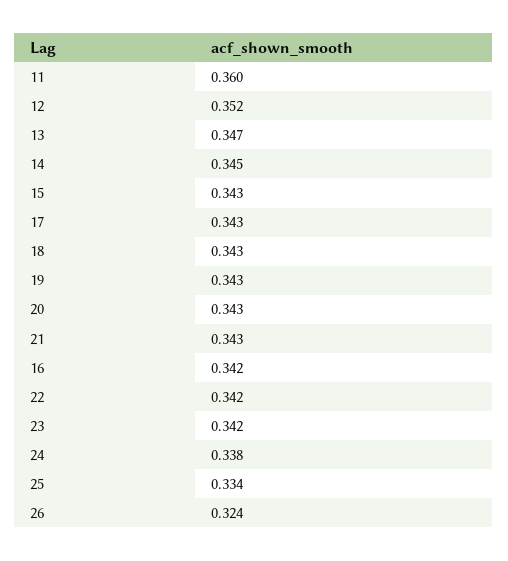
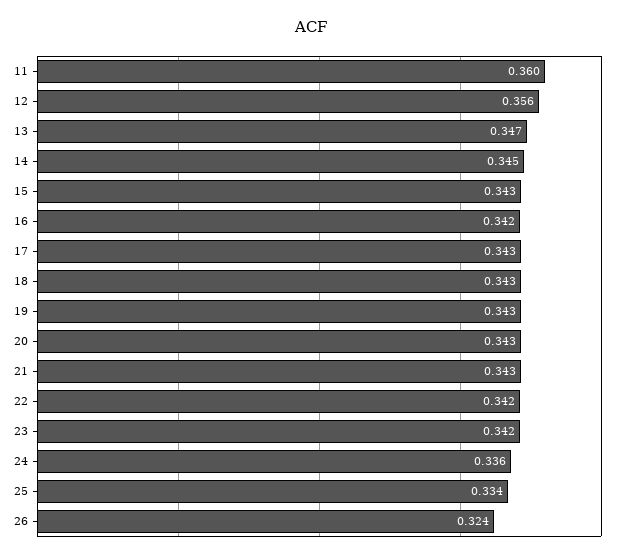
12: 0.352 -> 0.356
24: 0.338 -> 0.336

